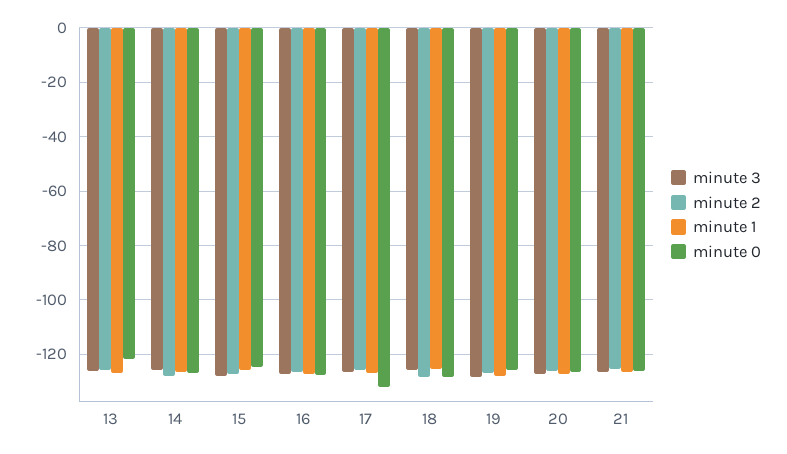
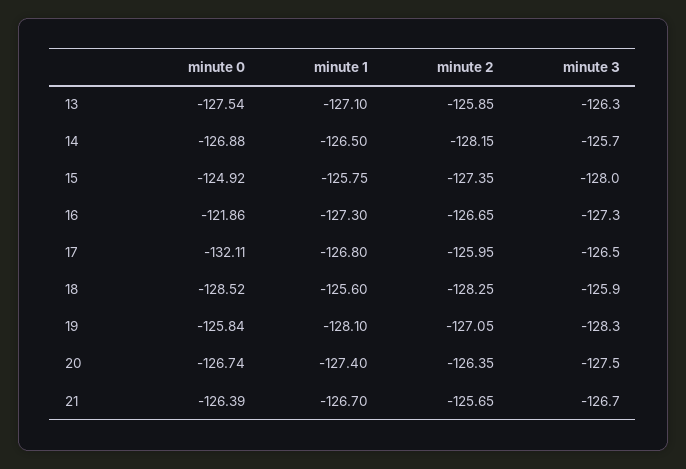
minute 0, 13: -122.5 -> -127.54
minute 0, 16: -127.5 -> -121.86

